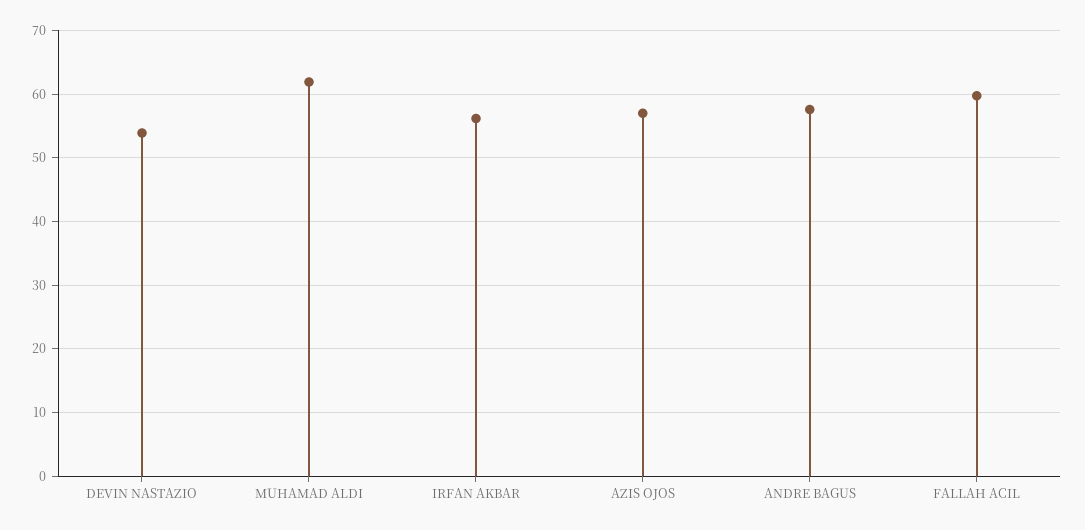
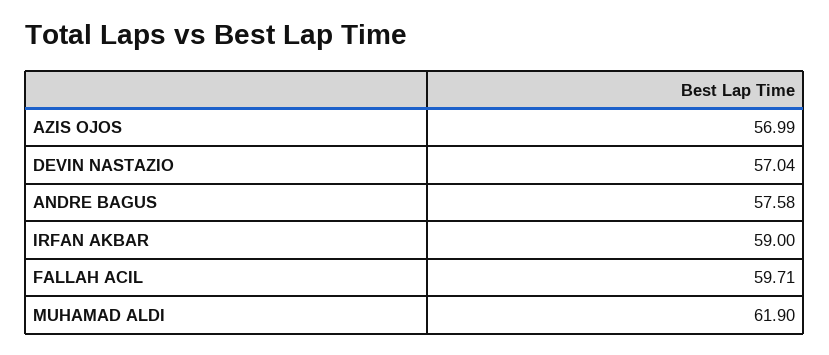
DEVIN NASTAZIO: 54 -> 57.04
IRFAN AKBAR: 56 -> 59

